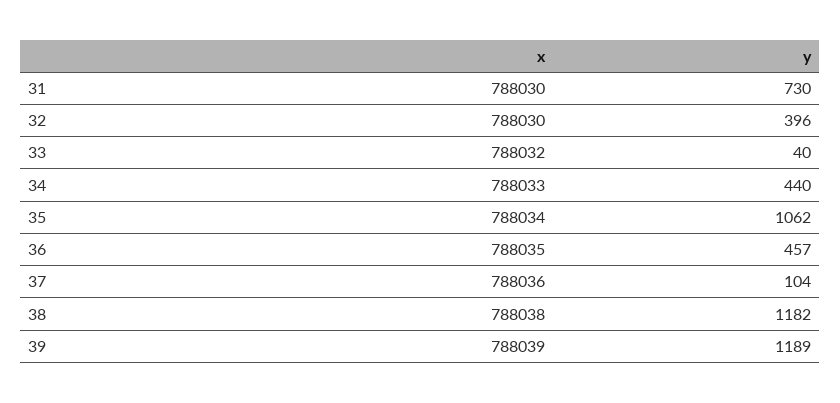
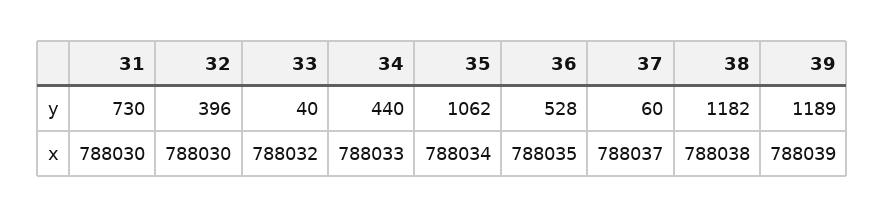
y, 36: 457 -> 528
x, 37: 788036 -> 788037
y, 37: 104 -> 60

